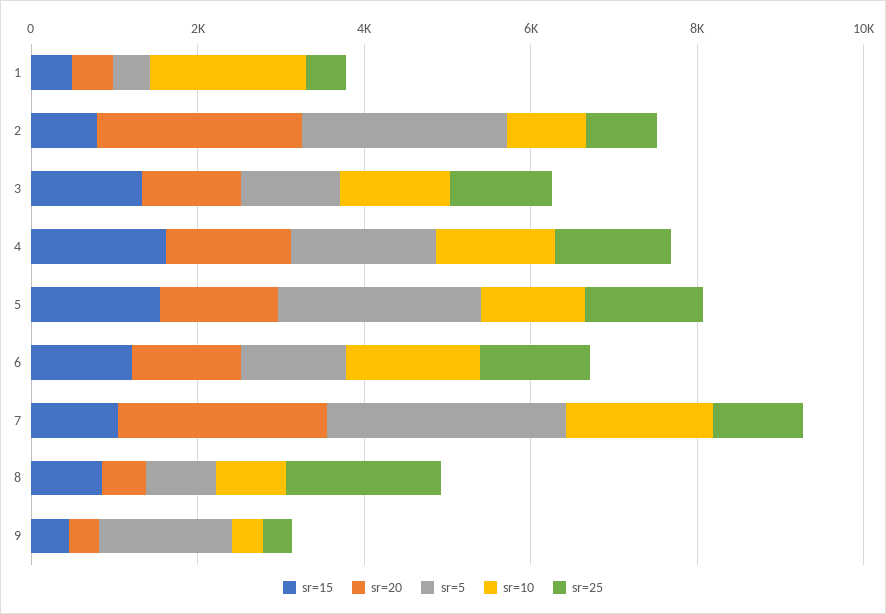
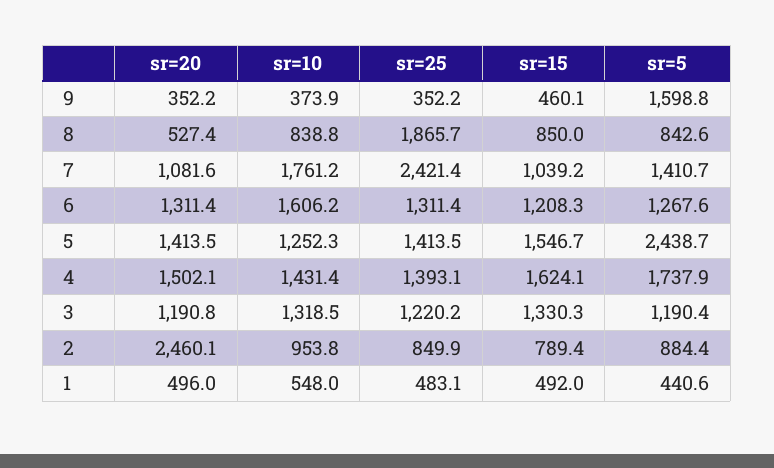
sr=10, 1: 2000 -> 548
sr=5, 2: 2500 -> 884.4
sr=20, 7: 2500 -> 1081.6
sr=5, 7: 3000 -> 1410.7
sr=25, 7: 1000 -> 2421.4

